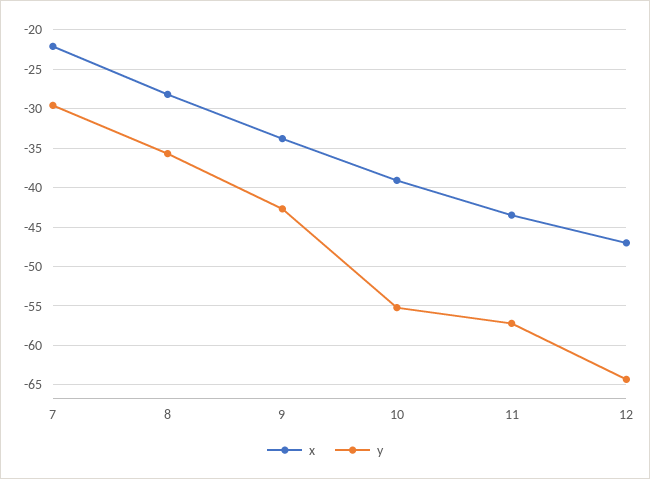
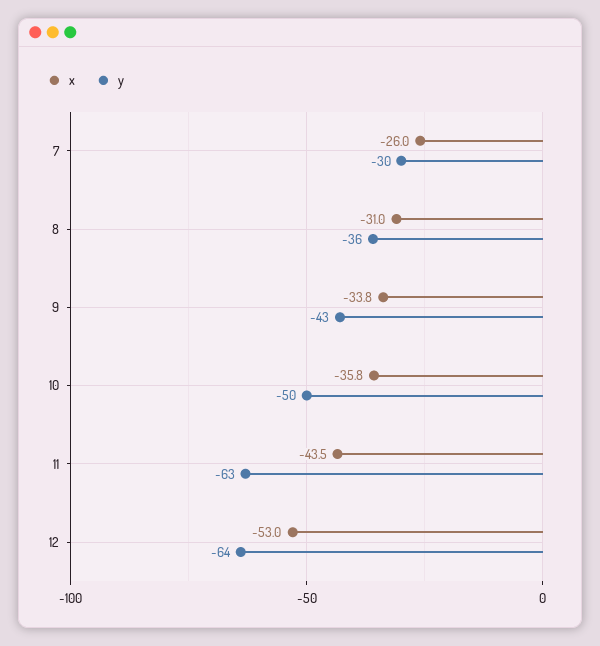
x, 7: -22 -> -26
x, 8: -28 -> -31
x, 10: -39 -> -35.8
y, 10: -55 -> -50
y, 11: -57 -> -63
x, 12: -47 -> -53

